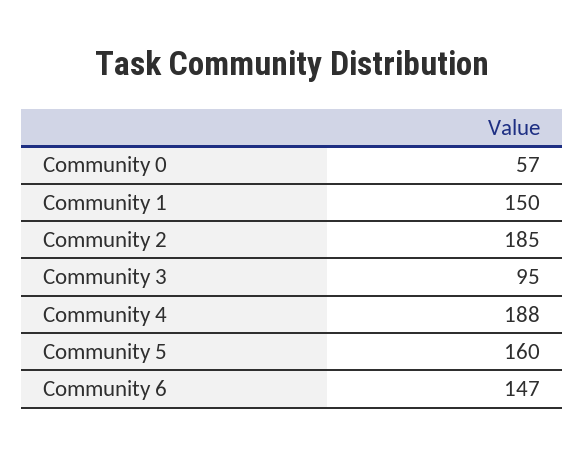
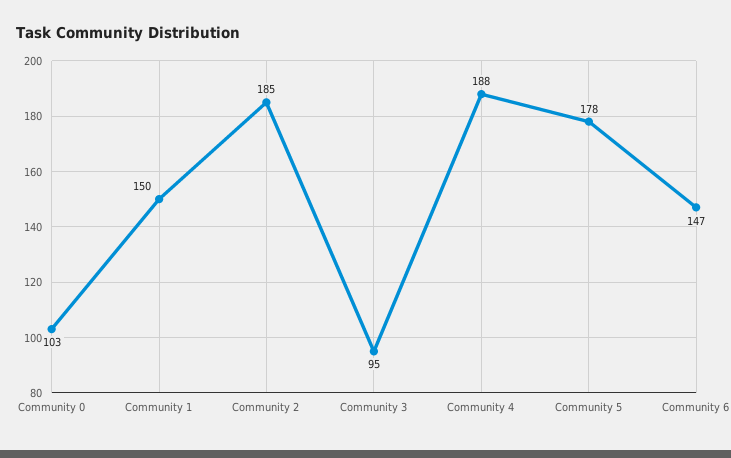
Community 0: 57 -> 103
Community 5: 160 -> 178

